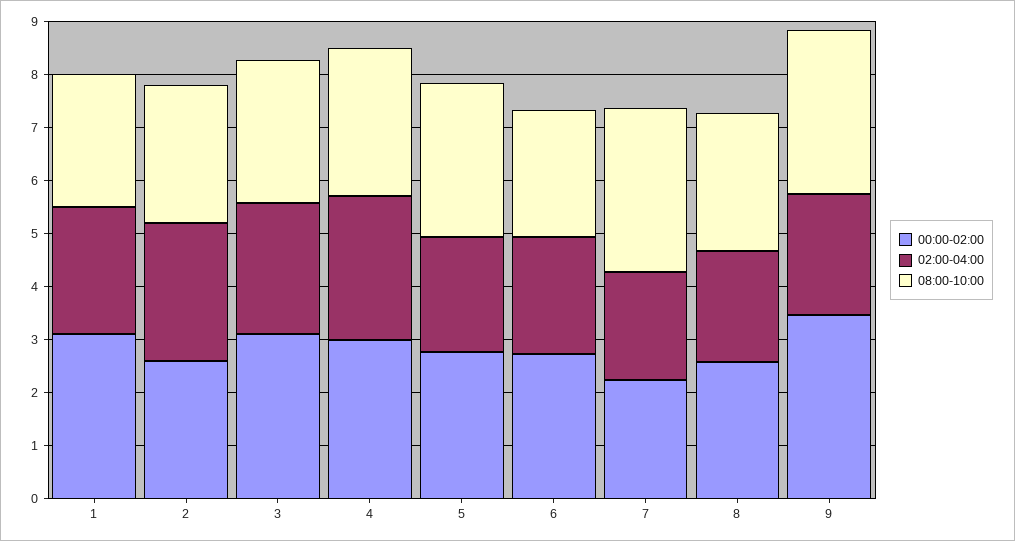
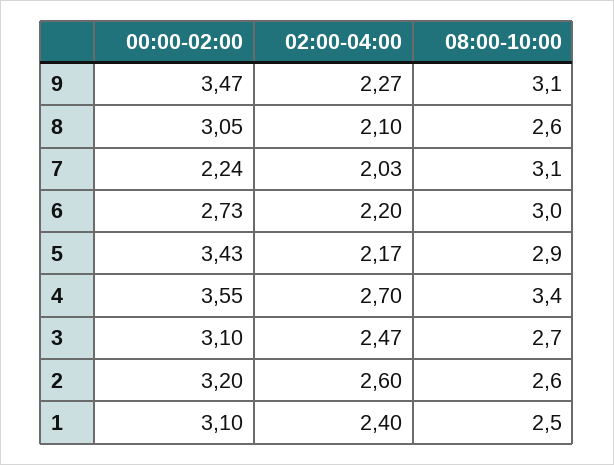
00:00-02:00, 2: 2.6 -> 3.2
00:00-02:00, 4: 3 -> 3.55
08:00-10:00, 4: 2.8 -> 3.4
00:00-02:00, 5: 2.8 -> 3.43
08:00-10:00, 6: 2.4 -> 3
00:00-02:00, 8: 2.6 -> 3.05

